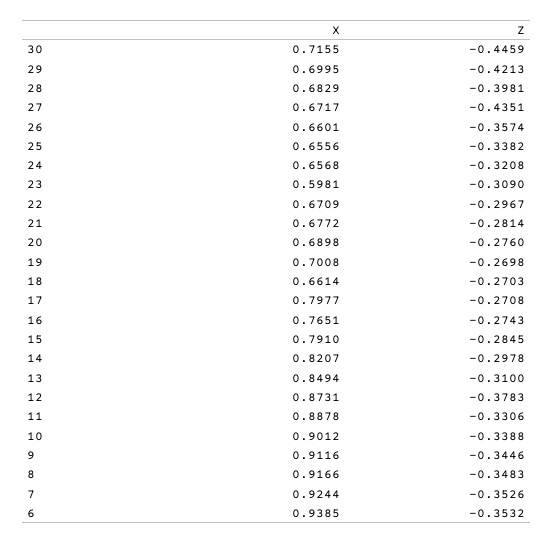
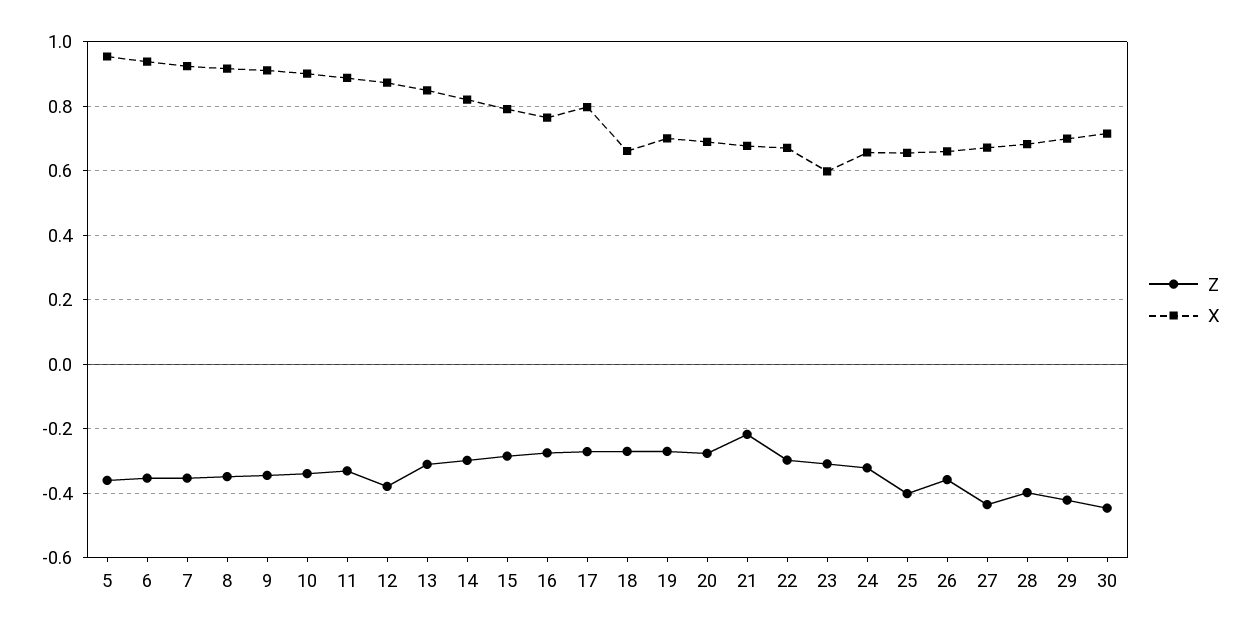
Z, 25: -0.3382 -> -0.4
Z, 21: -0.2814 -> -0.22
Z, 5: none -> -0.36
X, 5: none -> 0.96

